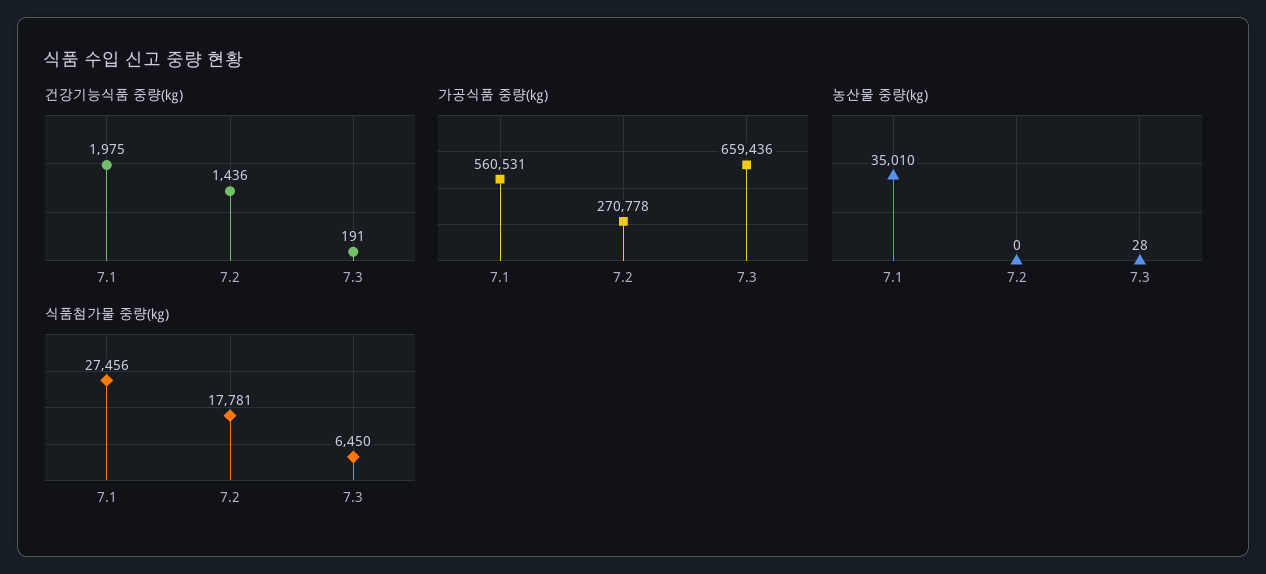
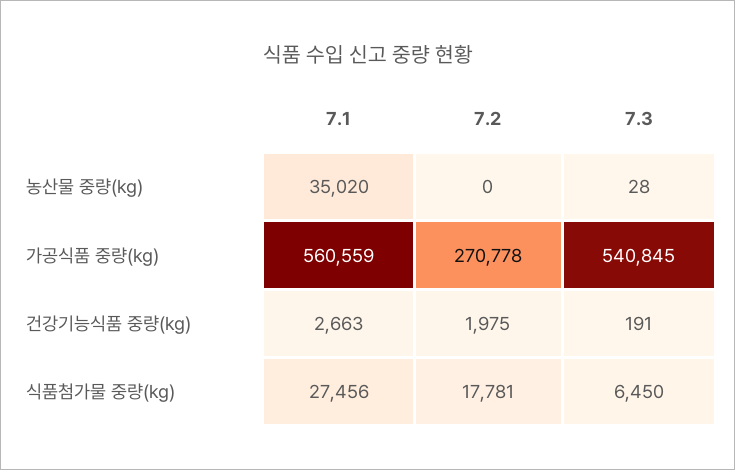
건강기능식품 중량(㎏), 7.1: 1975 -> 2663
건강기능식품 중량(㎏), 7.2: 1436 -> 1975
가공식품 중량(㎏), 7.1: 560531 -> 560559
가공식품 중량(㎏), 7.3: 659436 -> 540845
농산물 중량(㎏), 7.1: 35010 -> 35020

